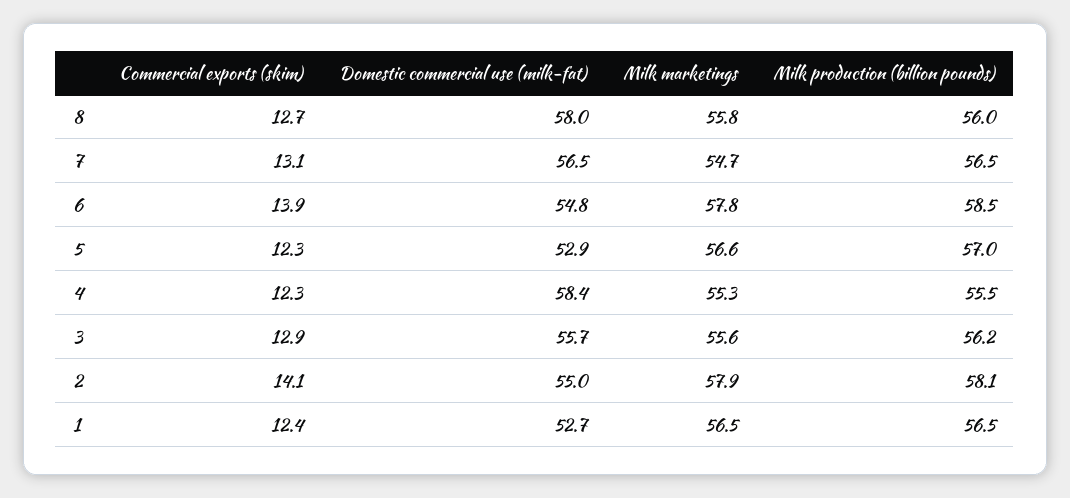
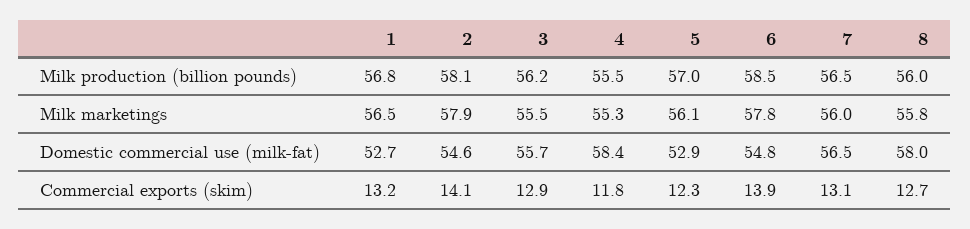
Milk marketings, 7: 54.7 -> 56
Milk marketings, 5: 56.6 -> 56.1
Commercial exports (skim), 4: 12.3 -> 11.8
Milk marketings, 3: 55.6 -> 55.5
Domestic commercial use (milk-fat), 2: 55 -> 54.6
Commercial exports (skim), 1: 12.4 -> 13.2
Milk production (billion pounds), 1: 56.5 -> 56.8

